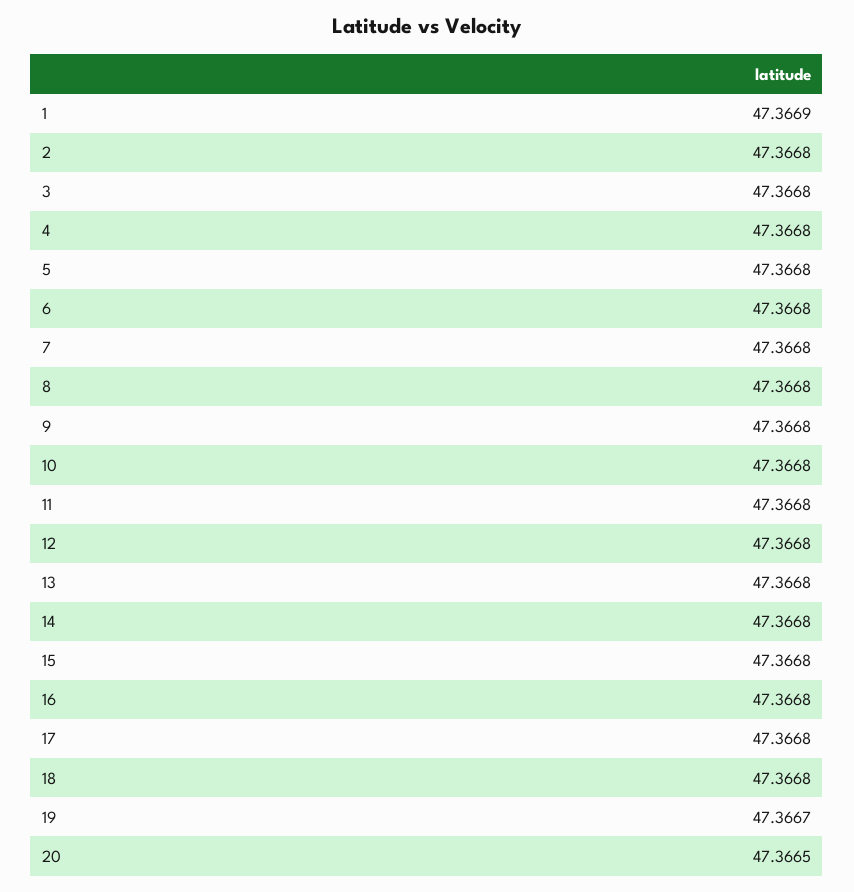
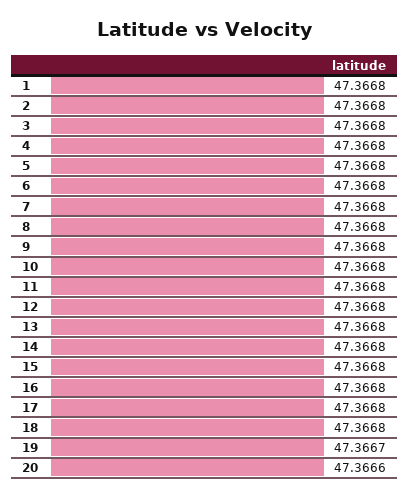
1: 47.3669 -> 47.3668
20: 47.3665 -> 47.3666

